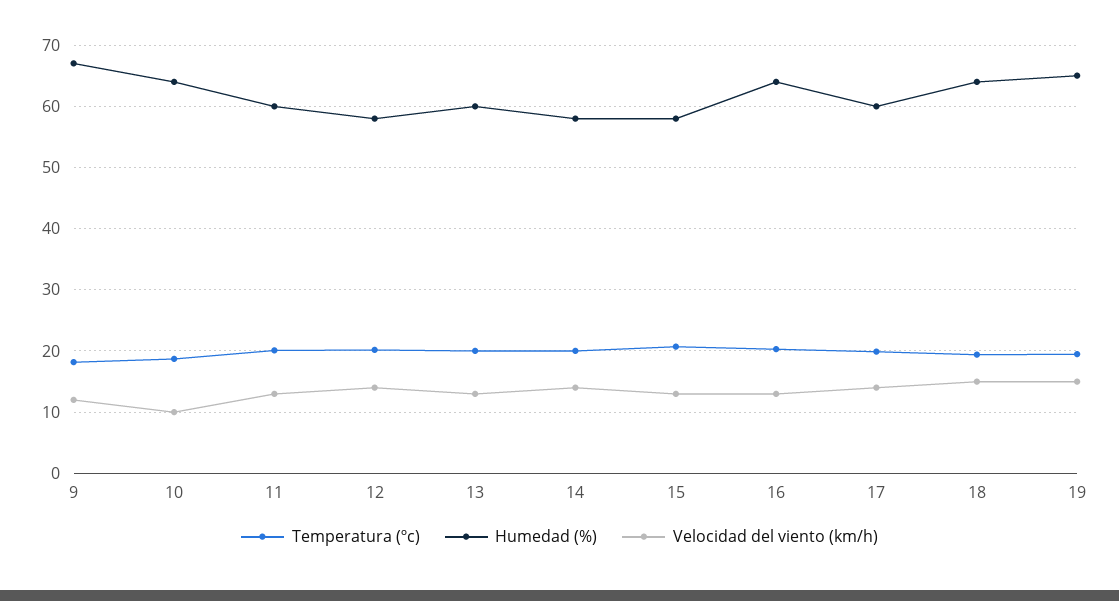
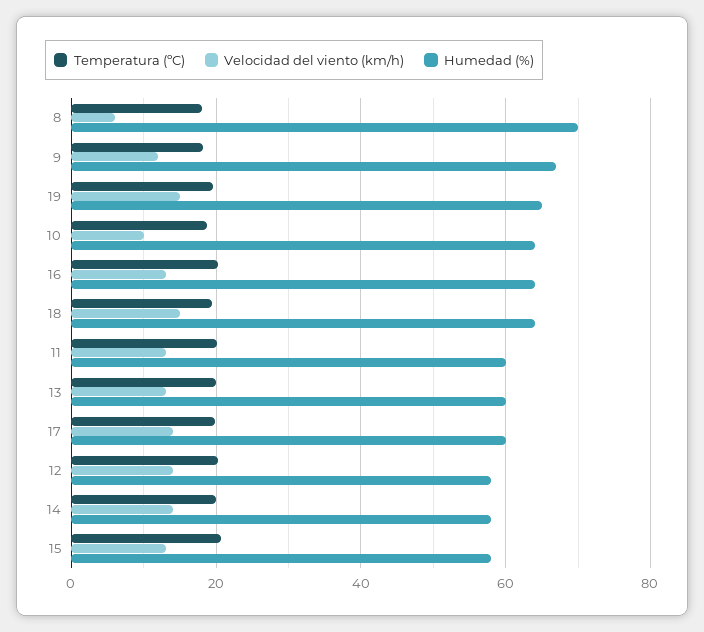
Temperatura (ºc), 8: none -> 18
Velocidad del viento (km/h), 8: none -> 6
Humedad (%), 8: none -> 70

